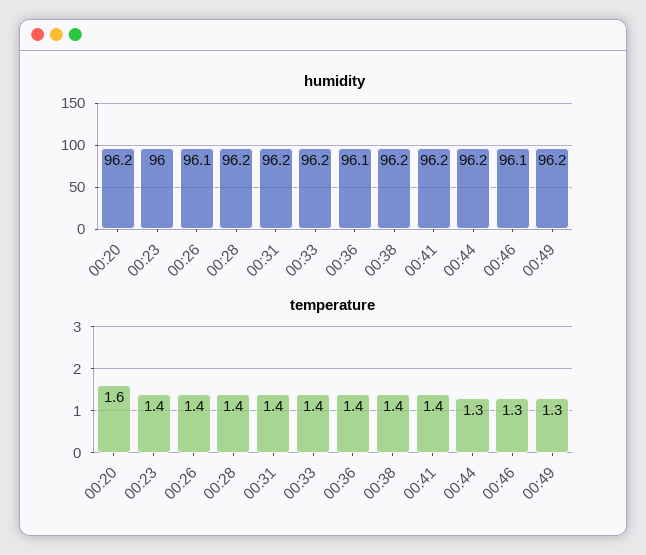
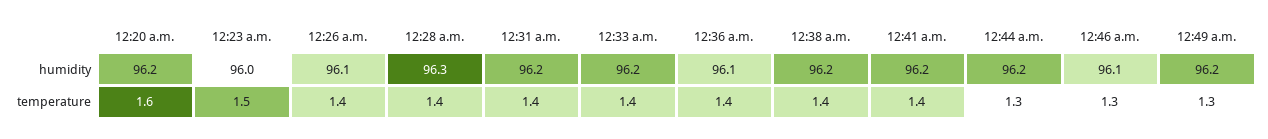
humidity, 00:28: 96.2 -> 96.3
temperature, 00:23: 1.4 -> 1.5

